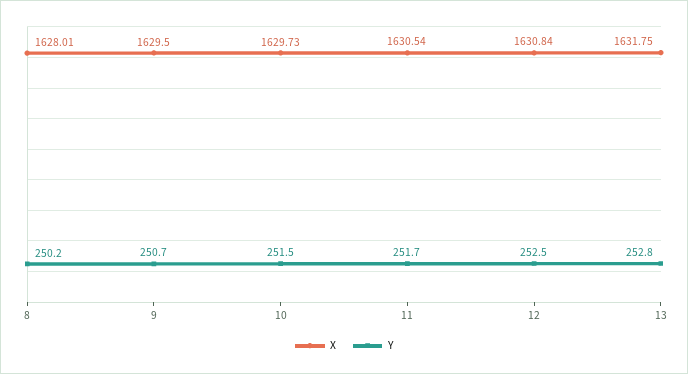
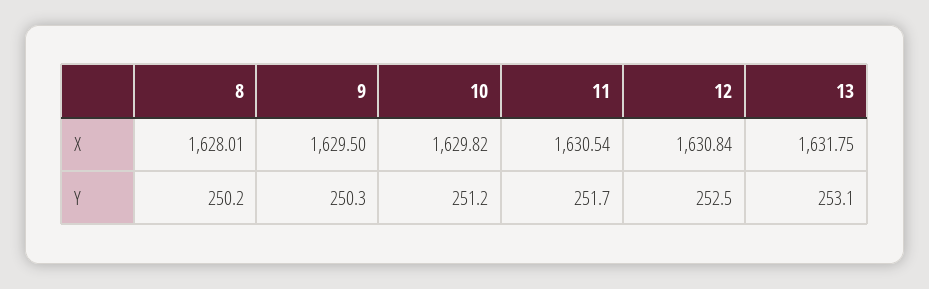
Y, 9: 250.7 -> 250.3
X, 10: 1629.73 -> 1629.82
Y, 10: 251.5 -> 251.2
Y, 13: 252.8 -> 253.1

